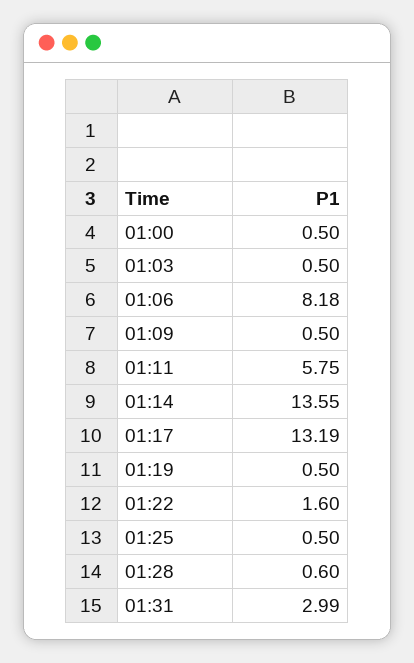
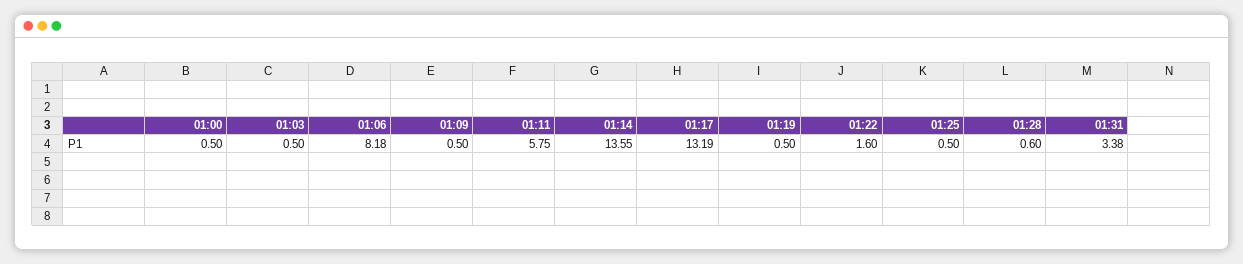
01:31: 2.99 -> 3.38

